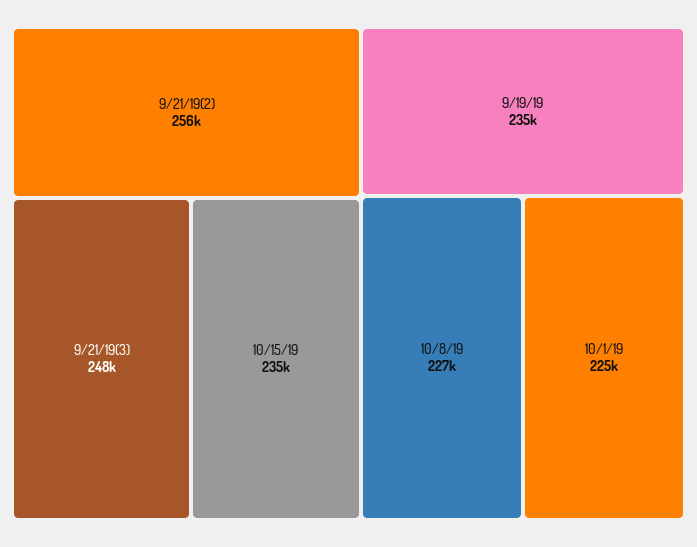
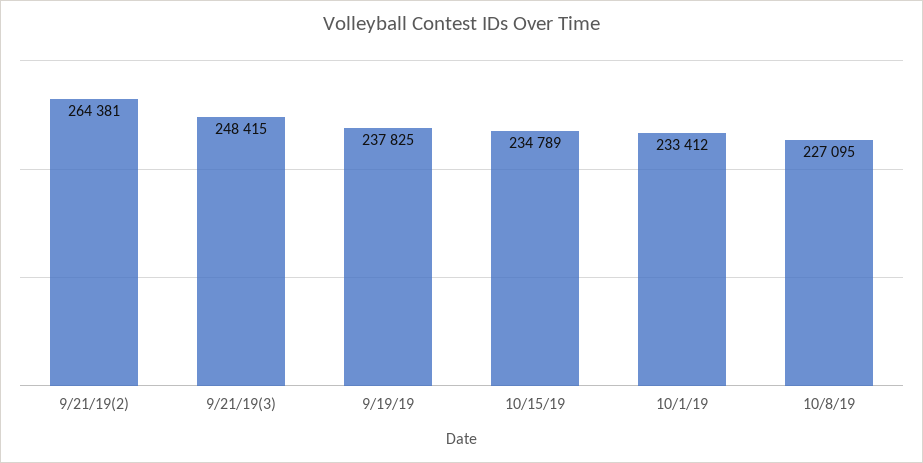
9/21/19(2): 256000 -> 264381
9/19/19: 235000 -> 237825
10/1/19: 225000 -> 233412

